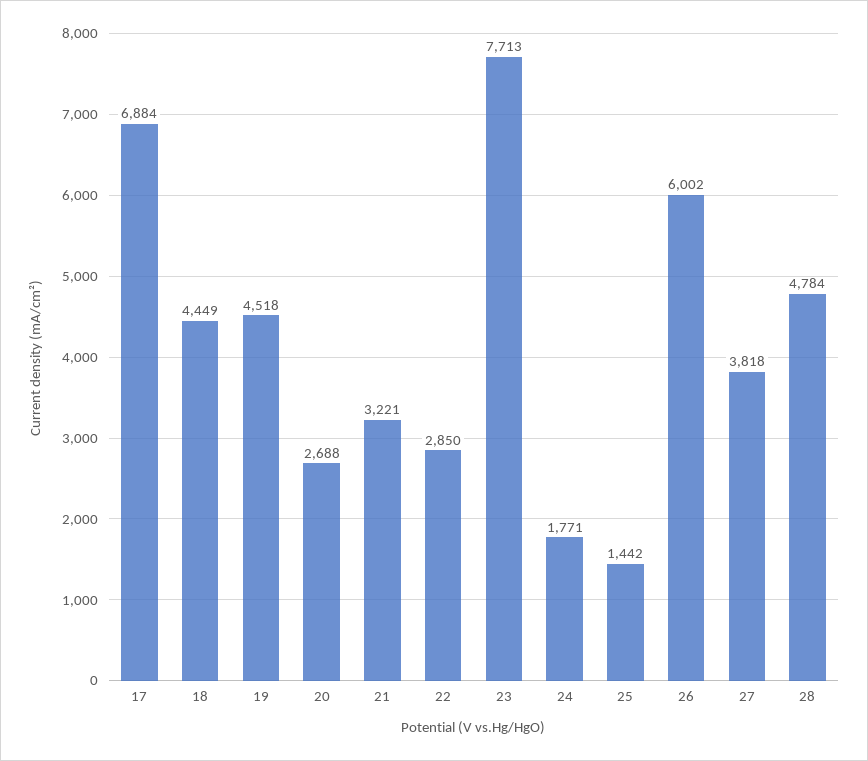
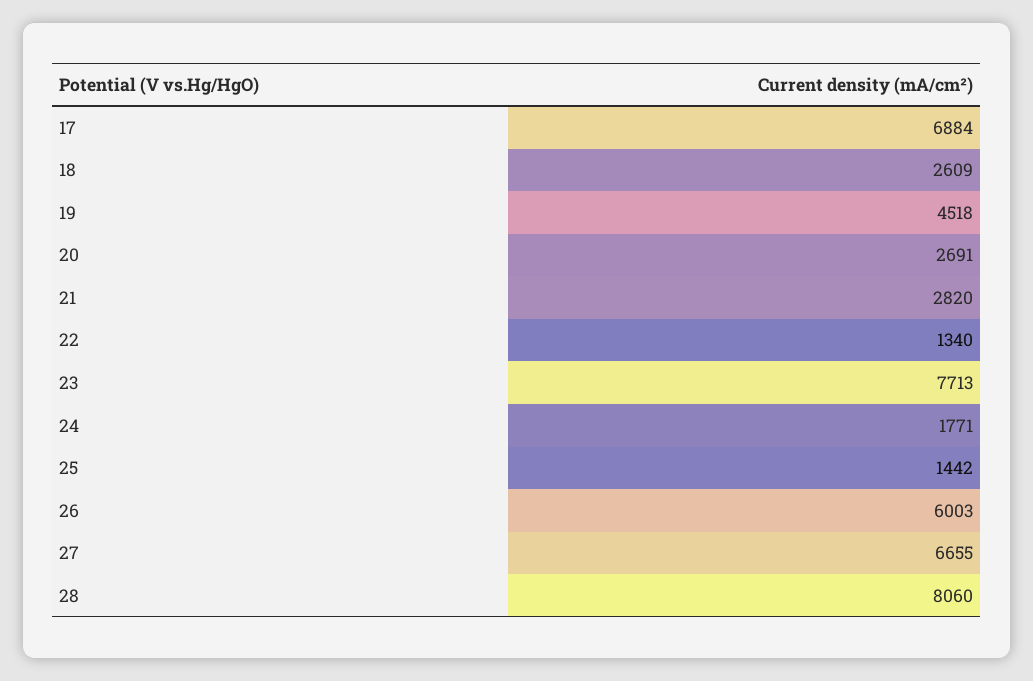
18: 4449 -> 2609
20: 2688 -> 2691
21: 3221 -> 2820
22: 2850 -> 1340
26: 6002 -> 6003
27: 3818 -> 6655
28: 4784 -> 8060

